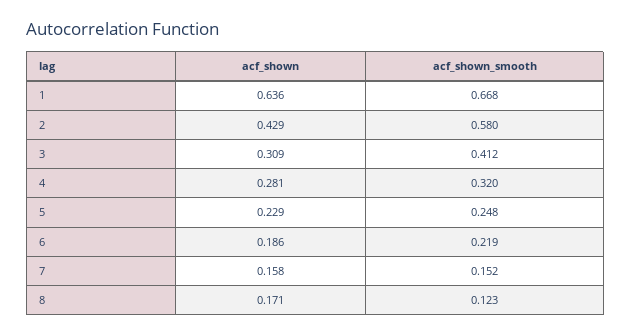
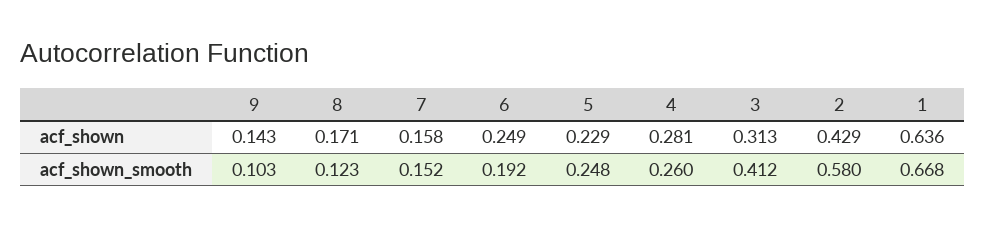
acf_shown, 3: 0.309 -> 0.313
acf_shown_smooth, 4: 0.32 -> 0.26
acf_shown, 6: 0.186 -> 0.249
acf_shown_smooth, 6: 0.219 -> 0.192
acf_shown, 9: none -> 0.143
acf_shown_smooth, 9: none -> 0.103

